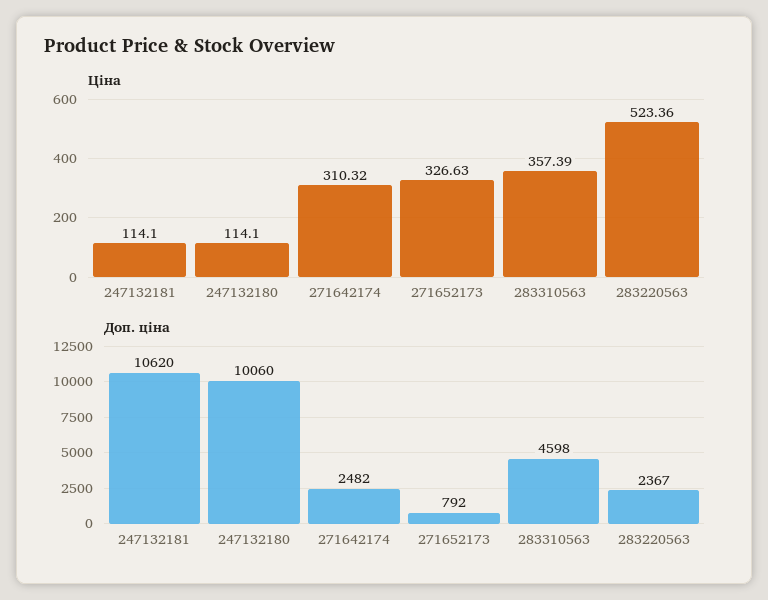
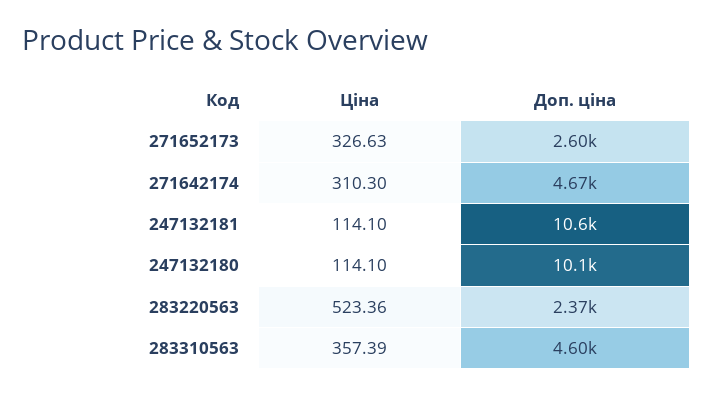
Ціна, 271642174: 310.32 -> 310.3
Доп. ціна, 271642174: 2482 -> 4670
Доп. ціна, 271652173: 792 -> 2600

